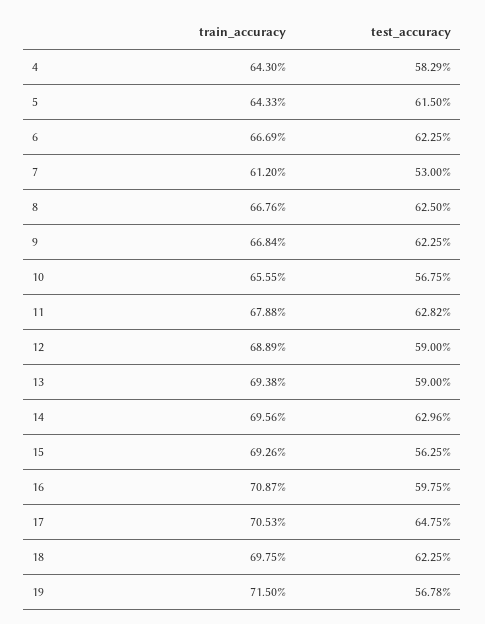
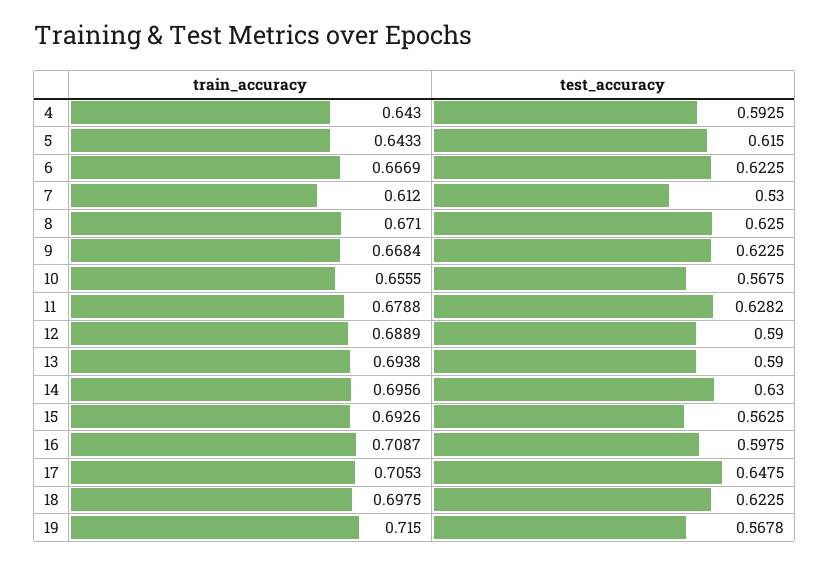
test_accuracy, 4: 0.5829 -> 0.5925
train_accuracy, 8: 0.6676 -> 0.671
test_accuracy, 14: 0.6296 -> 0.63

